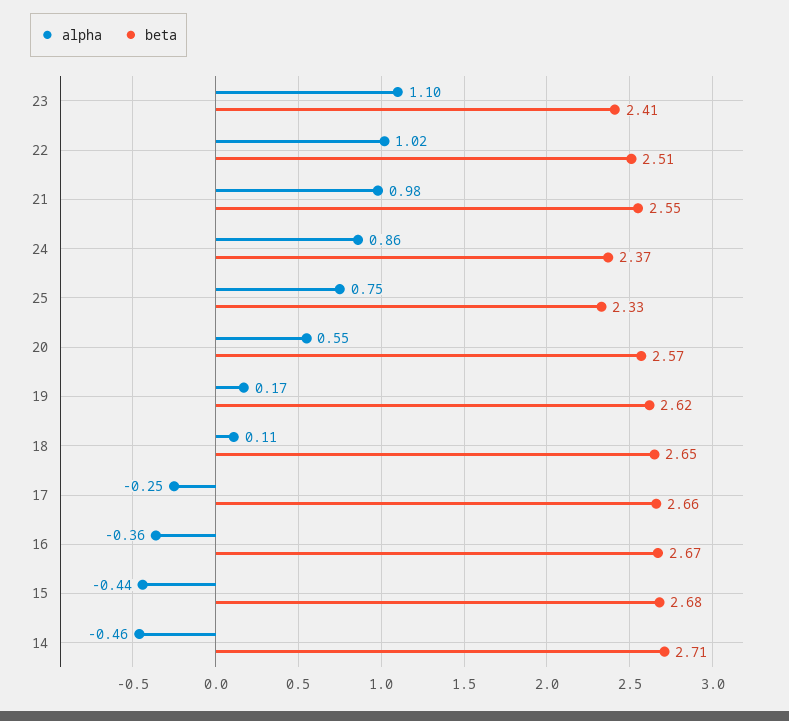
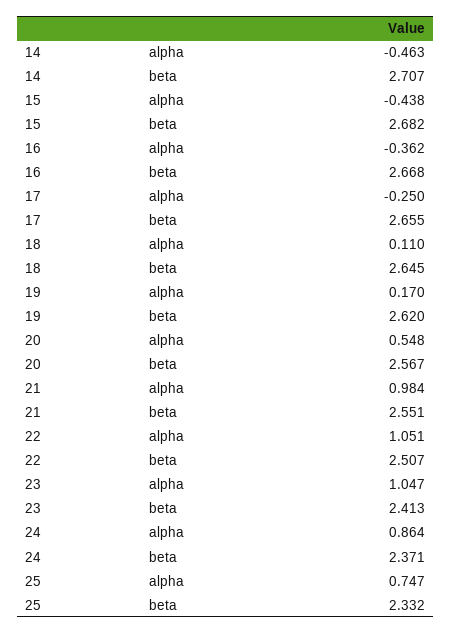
alpha, 23: 1.1 -> 1.047
alpha, 22: 1.02 -> 1.051

